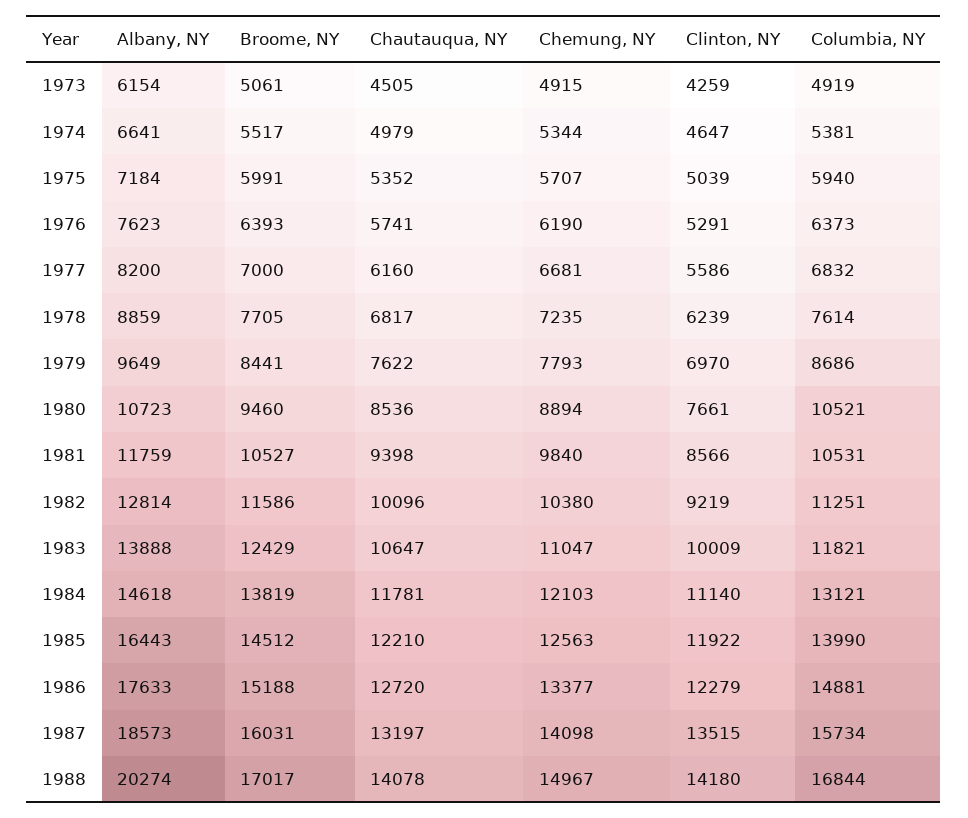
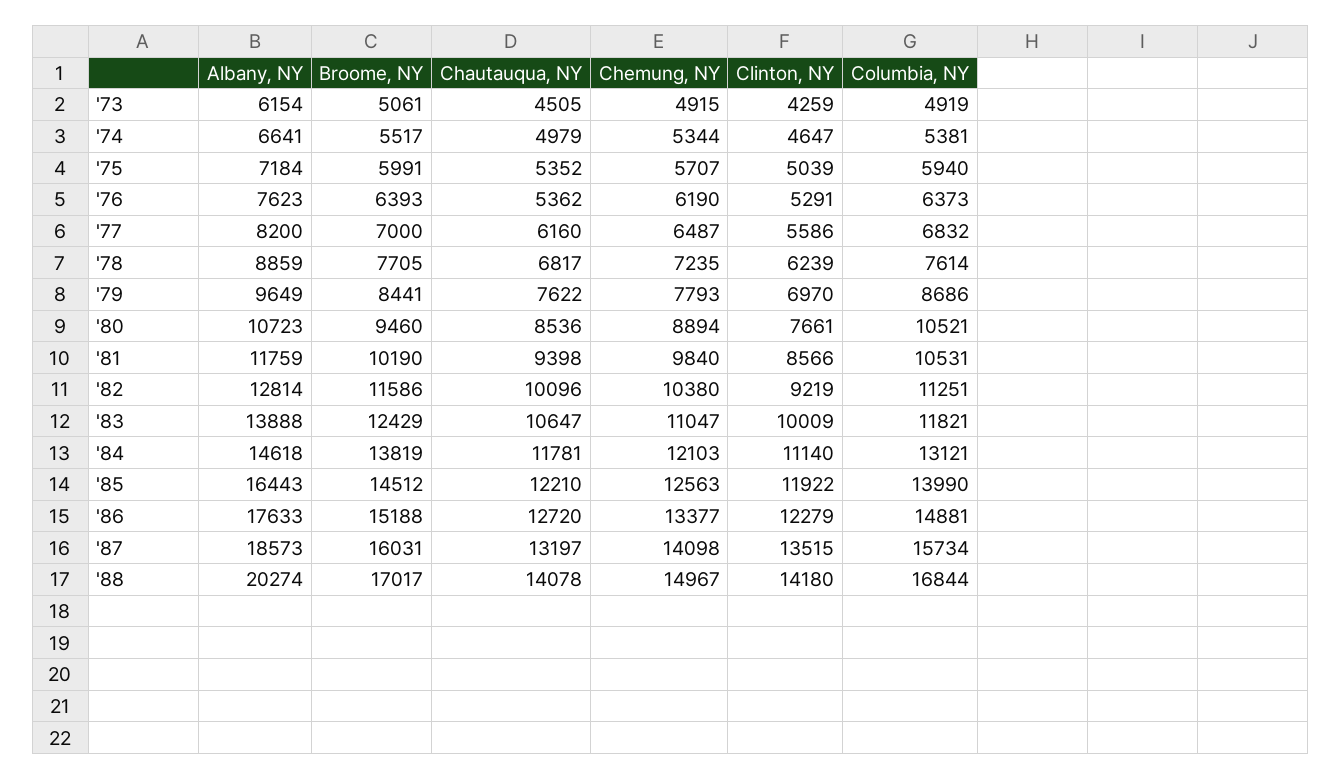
Chautauqua, NY, 1976: 5741 -> 5362
Chemung, NY, 1977: 6681 -> 6487
Broome, NY, 1981: 10527 -> 10190

